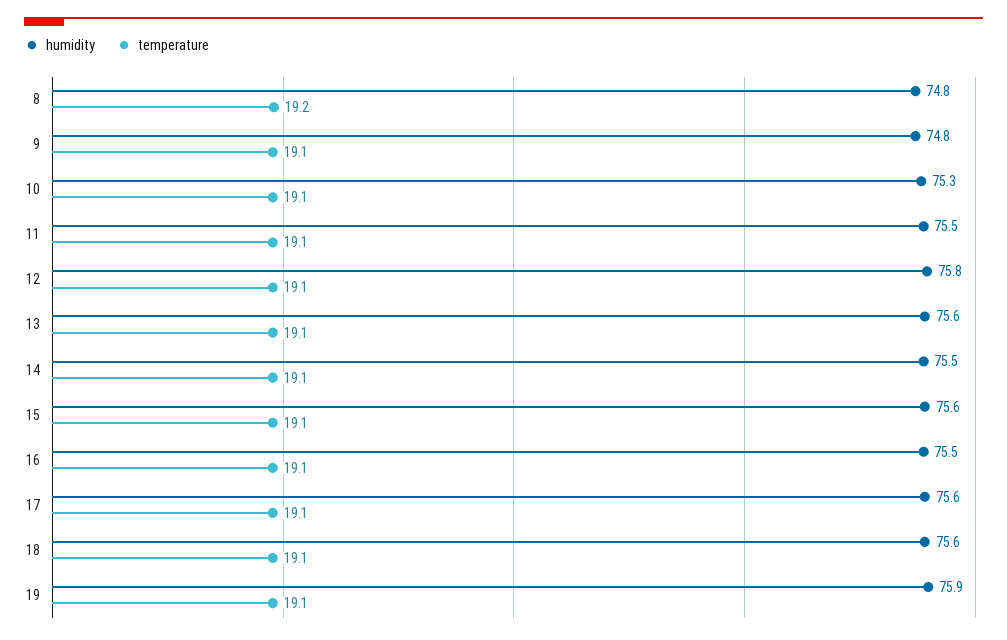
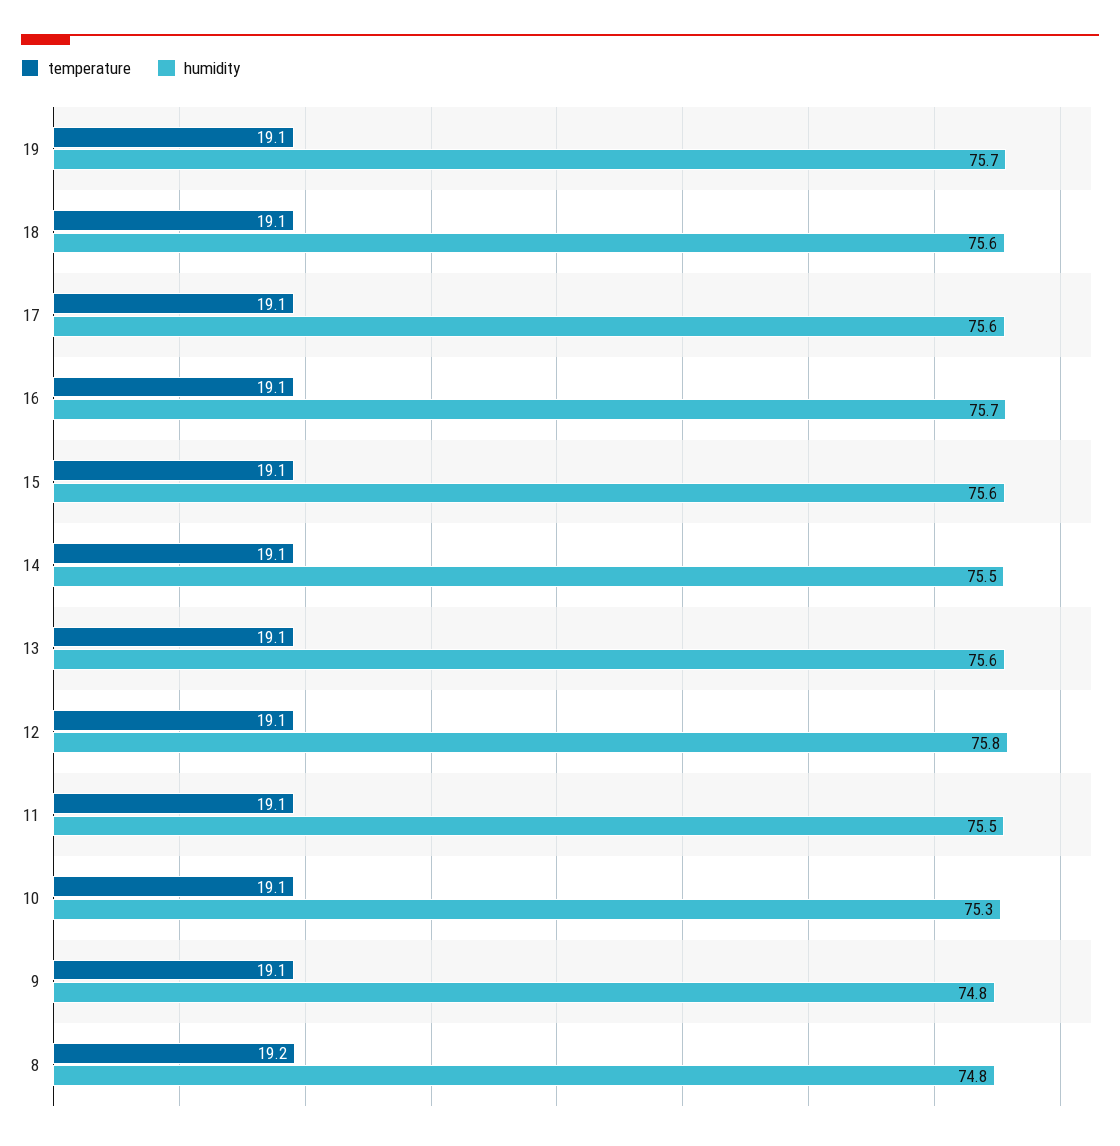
humidity, 16: 75.5 -> 75.7
humidity, 19: 75.9 -> 75.7

